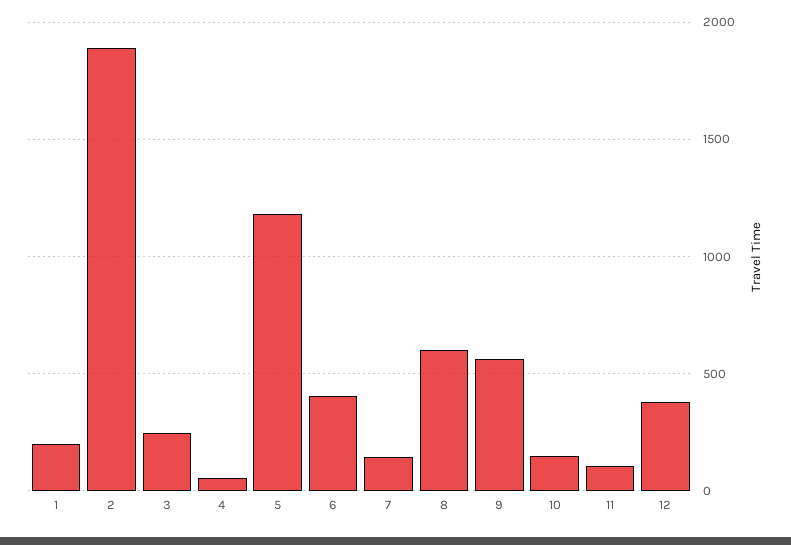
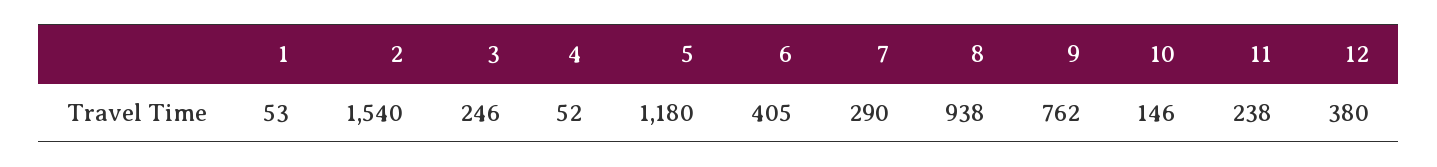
1: 200 -> 53
2: 1900 -> 1540
7: 150 -> 290
8: 600 -> 938
9: 550 -> 762
11: 100 -> 238

